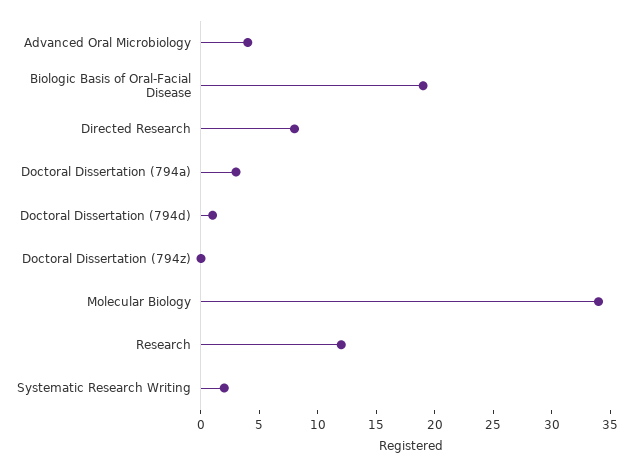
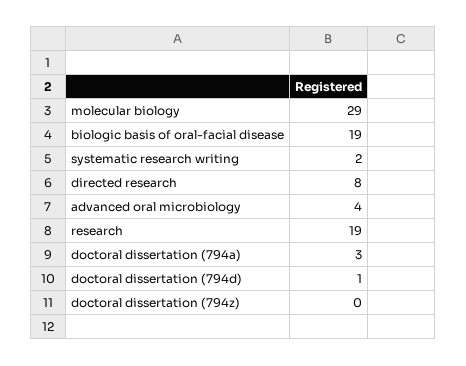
Molecular Biology: 34 -> 29
Research: 12 -> 19

